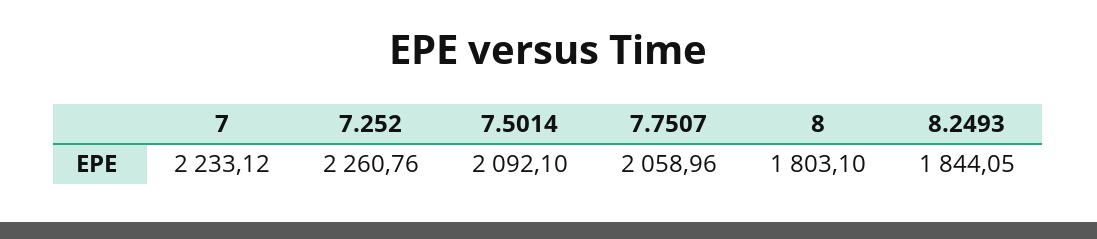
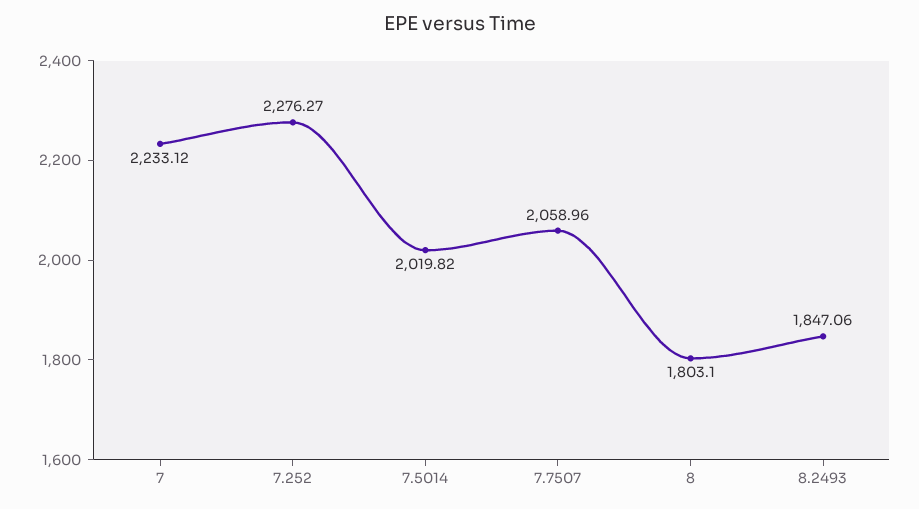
7.252: 2260.76 -> 2276.27
7.5014: 2092.1 -> 2019.82
8.2493: 1844.05 -> 1847.06

